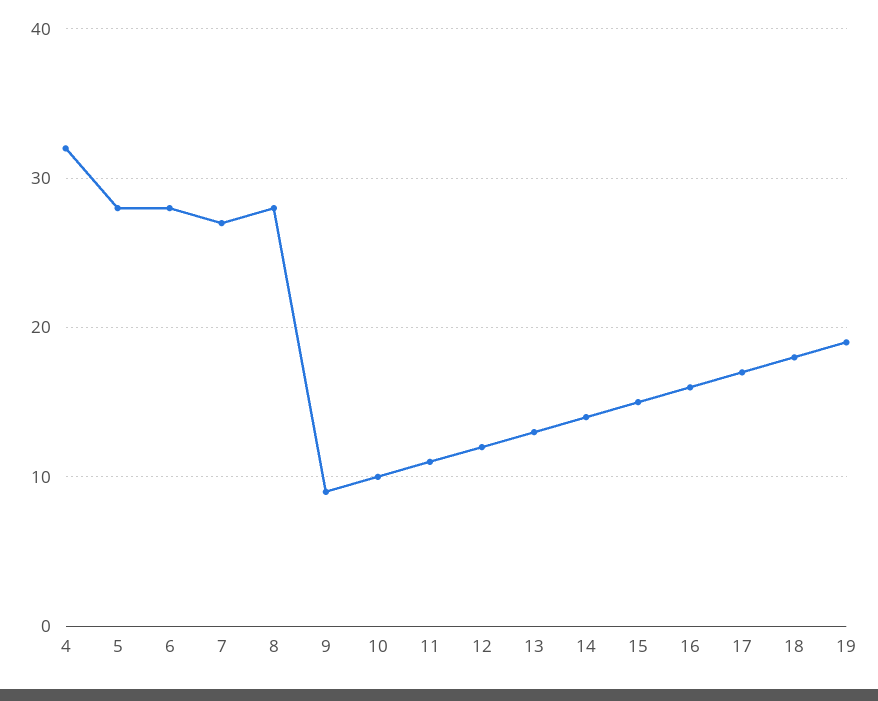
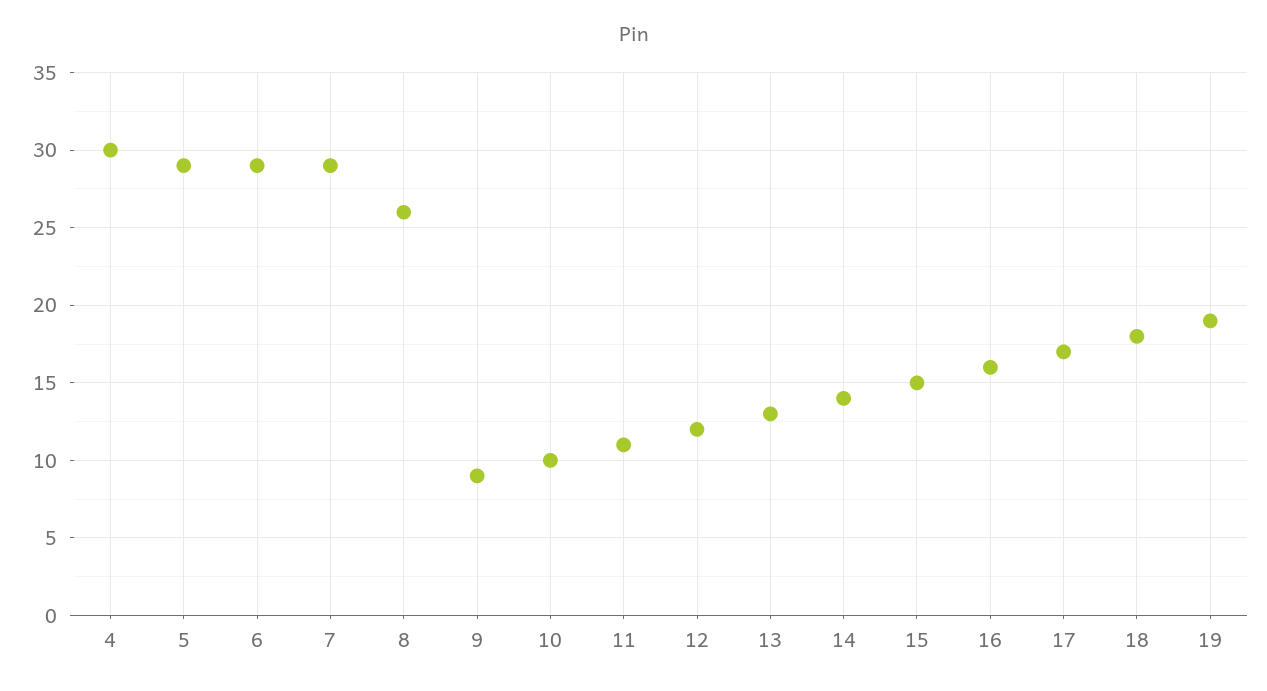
4: 32 -> 30
5: 28 -> 29
6: 28 -> 29
7: 27 -> 29
8: 28 -> 26

